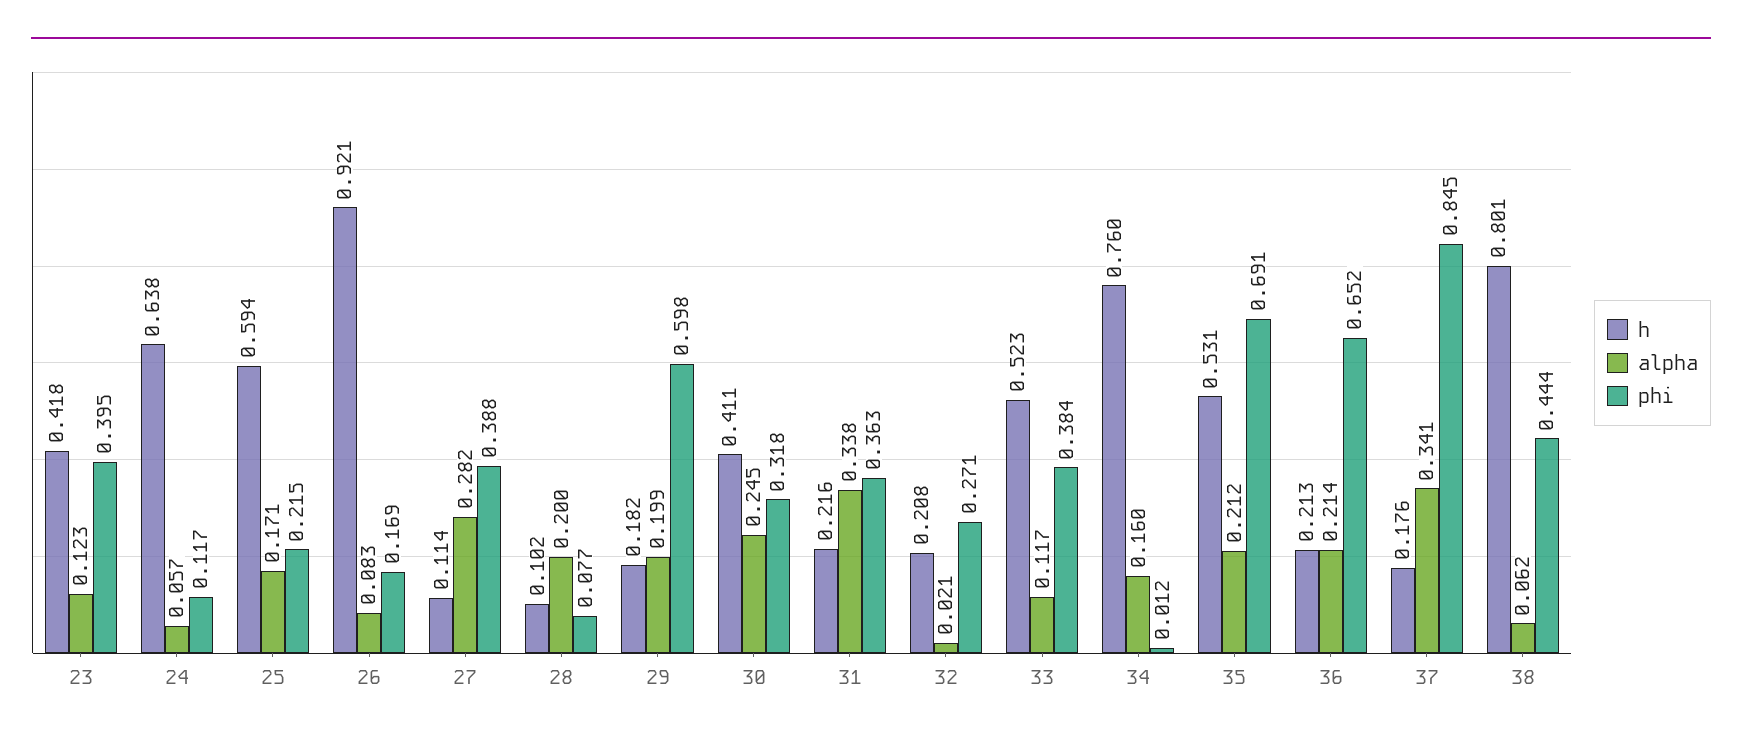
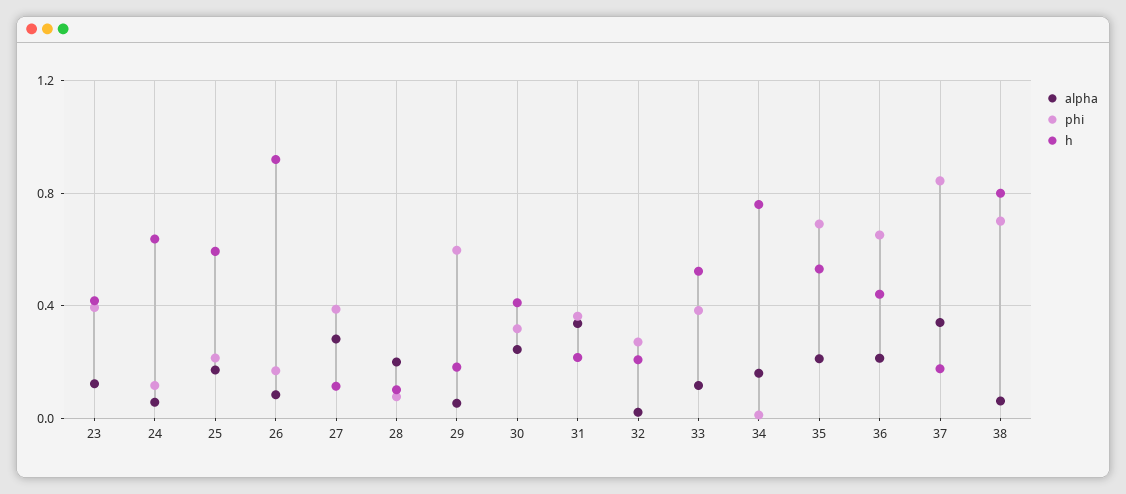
alpha, 29: 0.199 -> 0.05
h, 36: 0.213 -> 0.45
phi, 38: 0.444 -> 0.7

